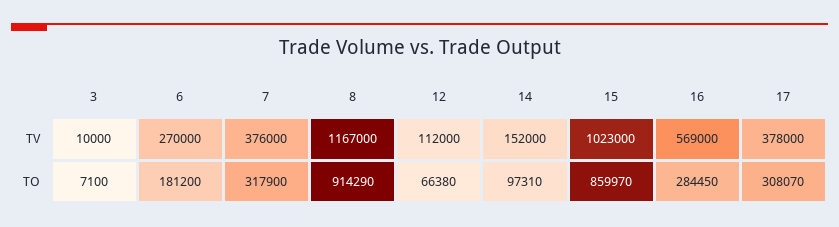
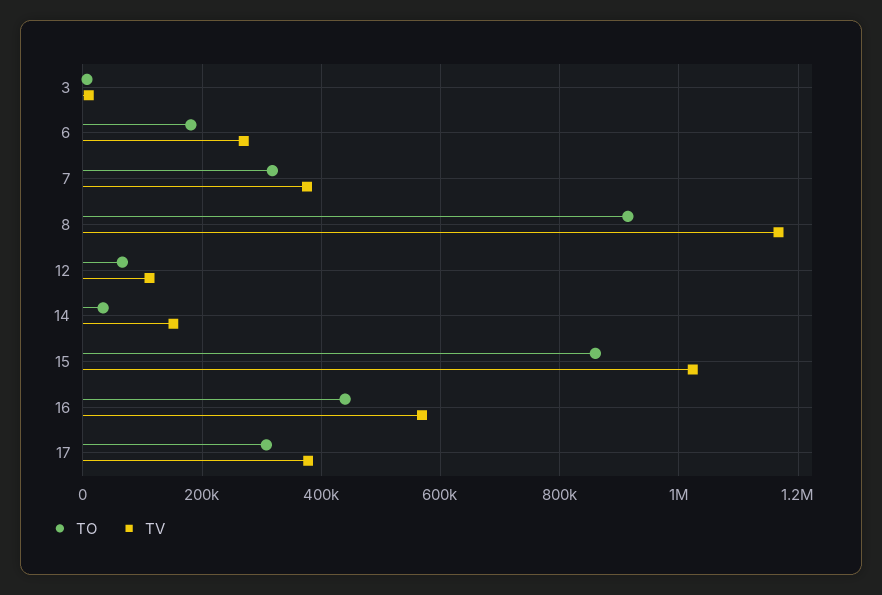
TO, 14: 97310 -> 40000
TO, 16: 284450 -> 440000

